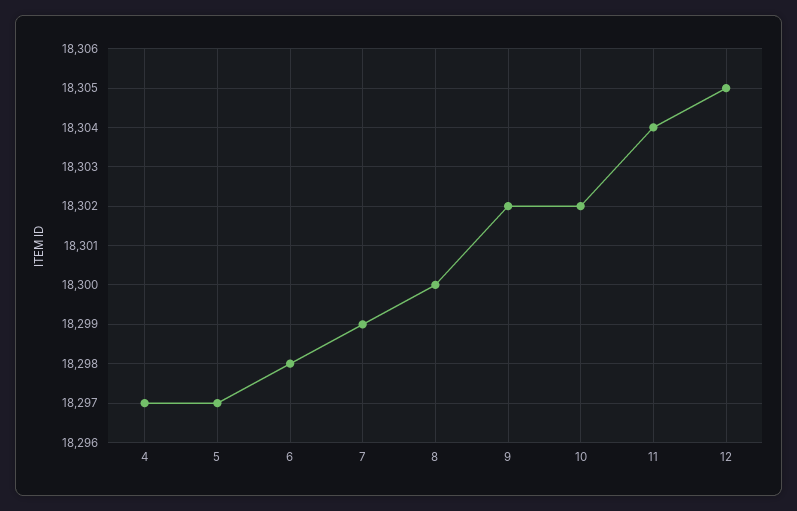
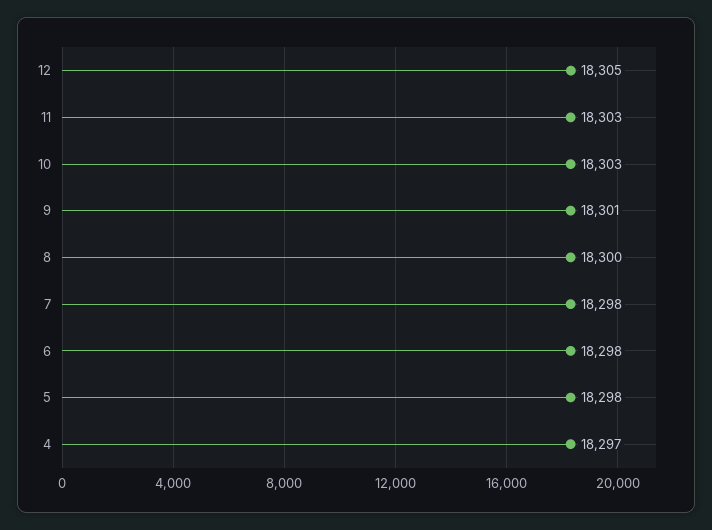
5: 18297 -> 18298
7: 18299 -> 18298
9: 18302 -> 18301
10: 18302 -> 18303
11: 18304 -> 18303

